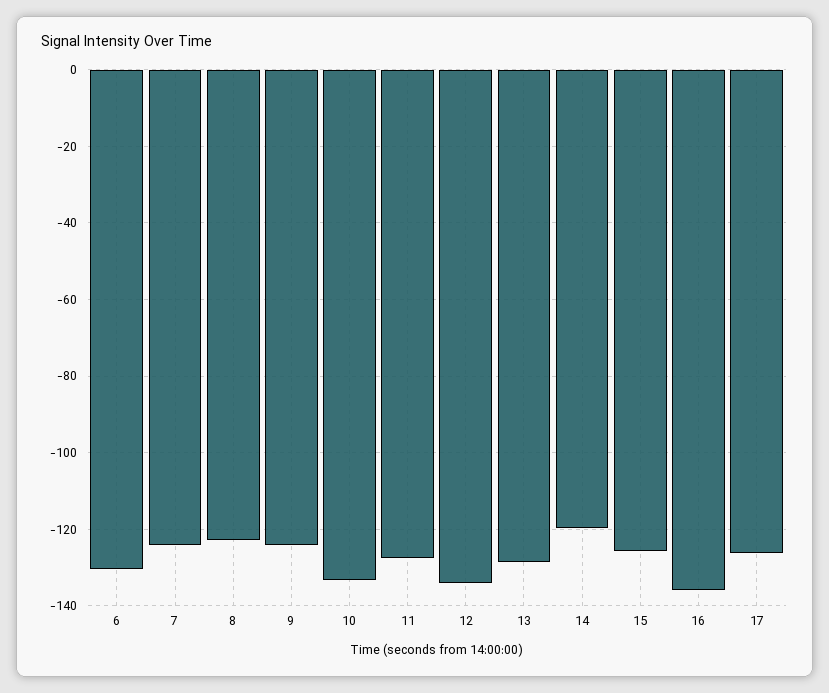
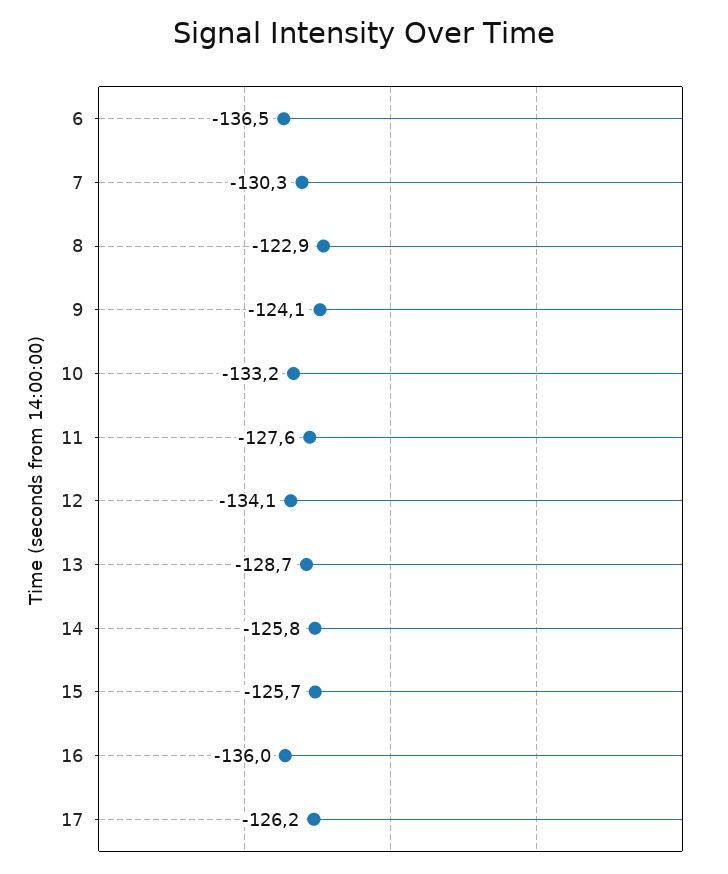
6: -130 -> -136.5
7: -124 -> -130.3
14: -120 -> -125.8

